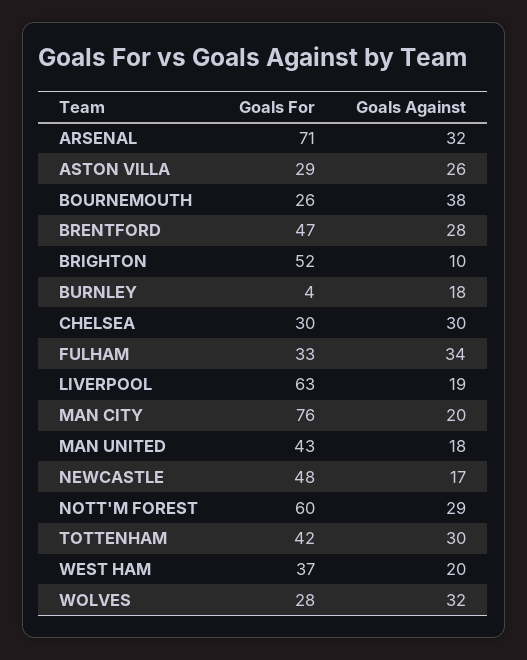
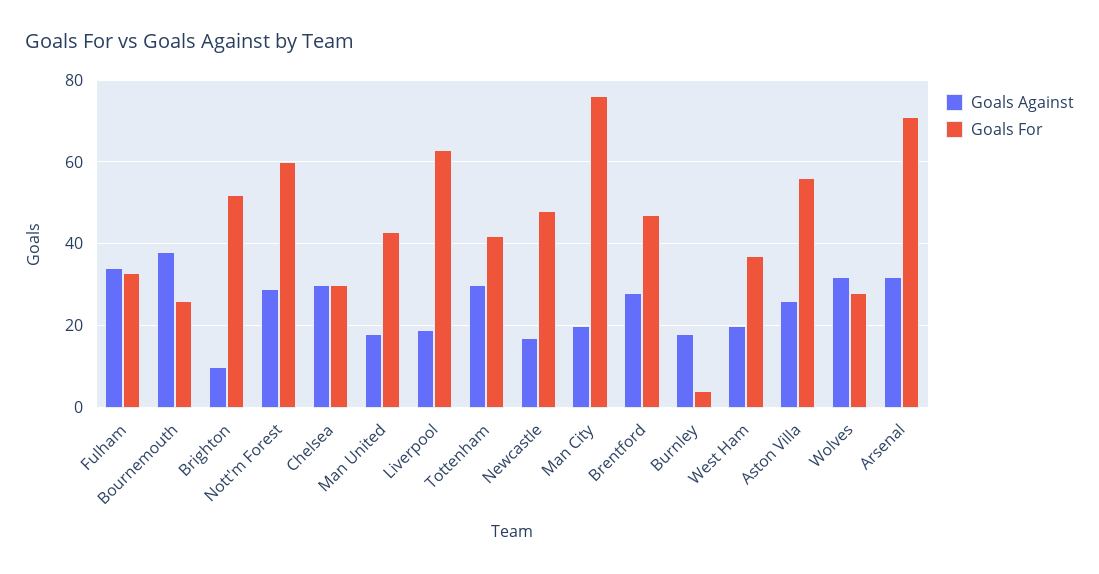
Goals For, ASTON VILLA: 29 -> 55

